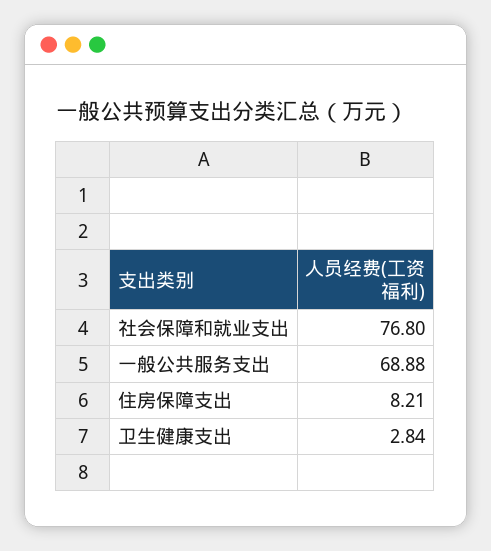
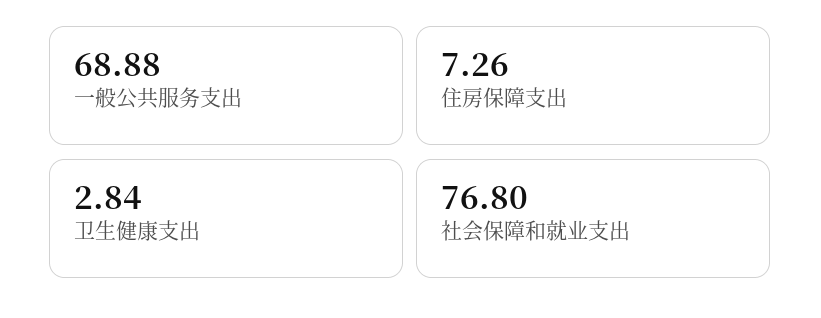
住房保障支出: 8.21 -> 7.26

